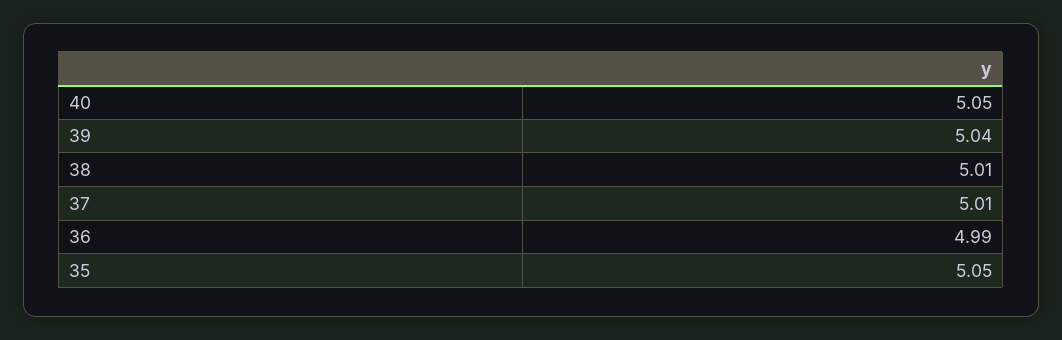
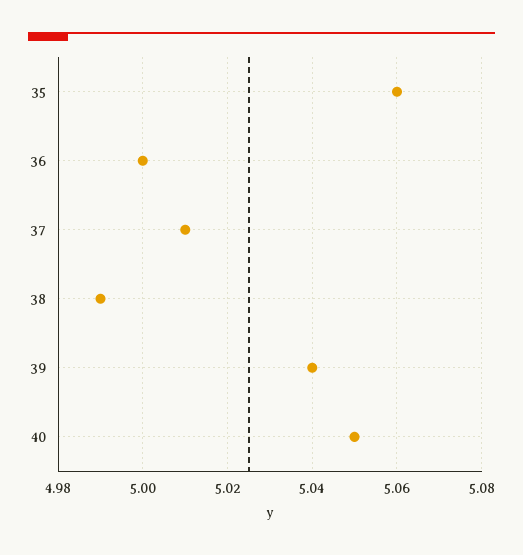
38: 5.01 -> 4.99
36: 4.99 -> 5
35: 5.05 -> 5.06

